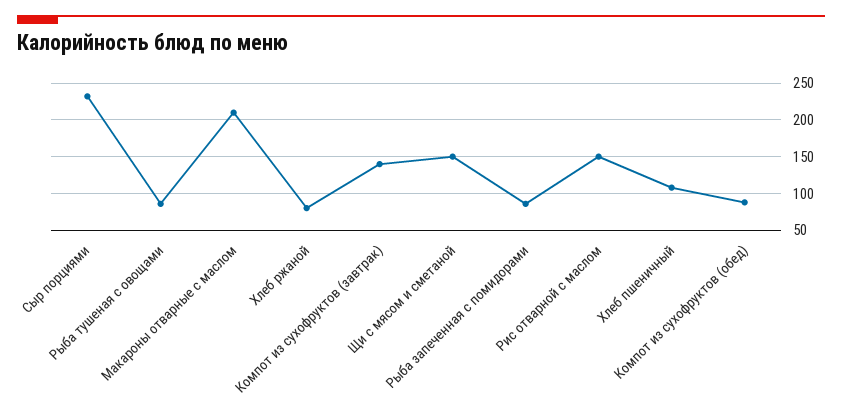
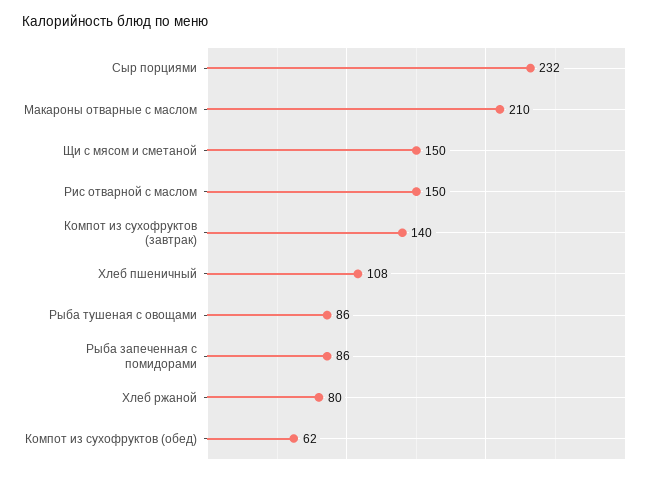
Компот из сухофруктов (обед): 90 -> 62

